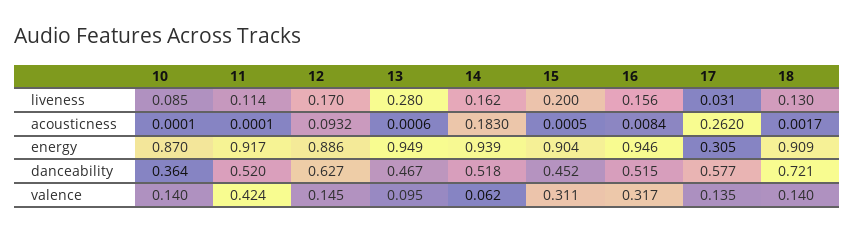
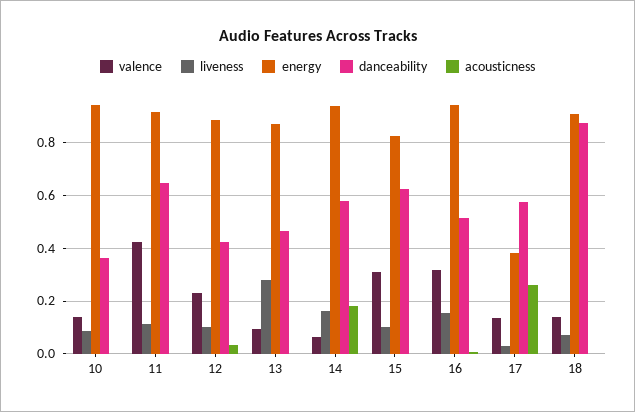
liveness, 12: 0.17 -> 0.1
liveness, 15: 0.2 -> 0.1
liveness, 18: 0.13 -> 0.075
acousticness, 12: 0.0932 -> 0.025
energy, 10: 0.87 -> 0.95
energy, 13: 0.949 -> 0.875
energy, 15: 0.904 -> 0.825
energy, 17: 0.305 -> 0.375
danceability, 11: 0.52 -> 0.65
danceability, 12: 0.627 -> 0.425
danceability, 14: 0.518 -> 0.575
danceability, 15: 0.452 -> 0.625
danceability, 18: 0.721 -> 0.875
valence, 12: 0.145 -> 0.225

